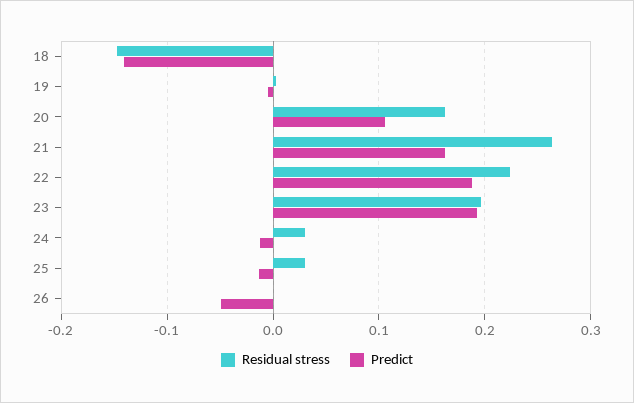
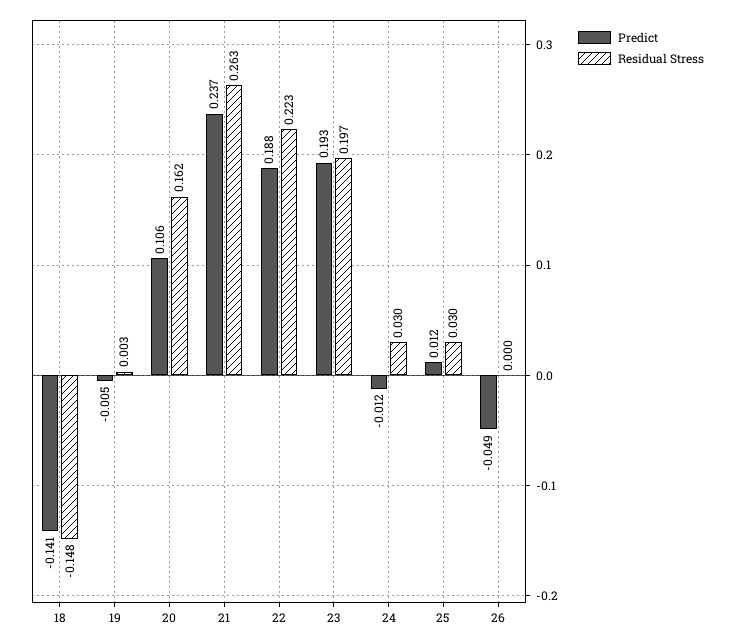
Predict, 21: 0.16 -> 0.237
Predict, 25: -0.01 -> 0.012

